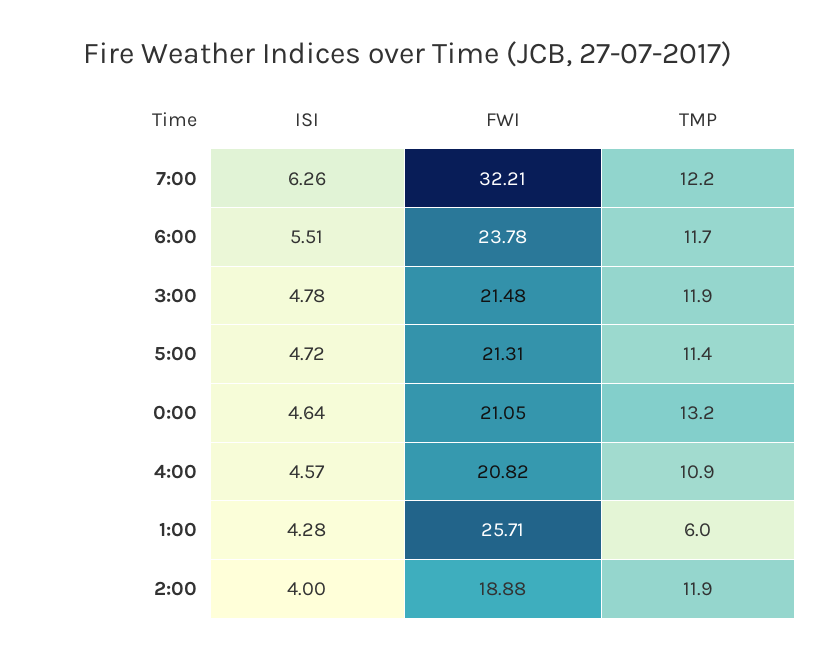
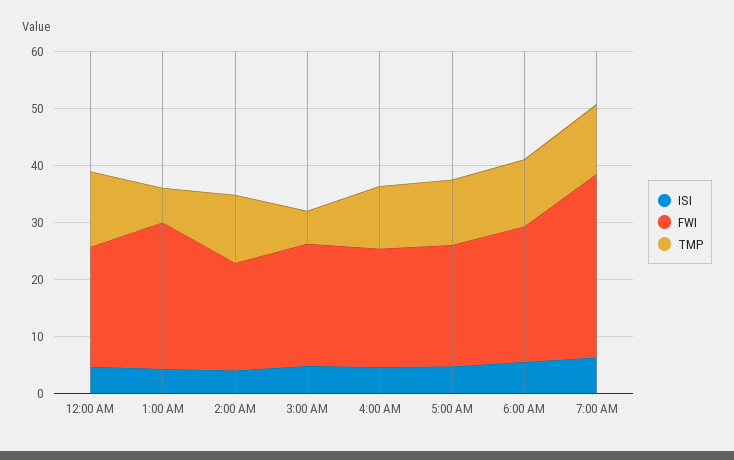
TMP, 3:00: 11.9 -> 6

